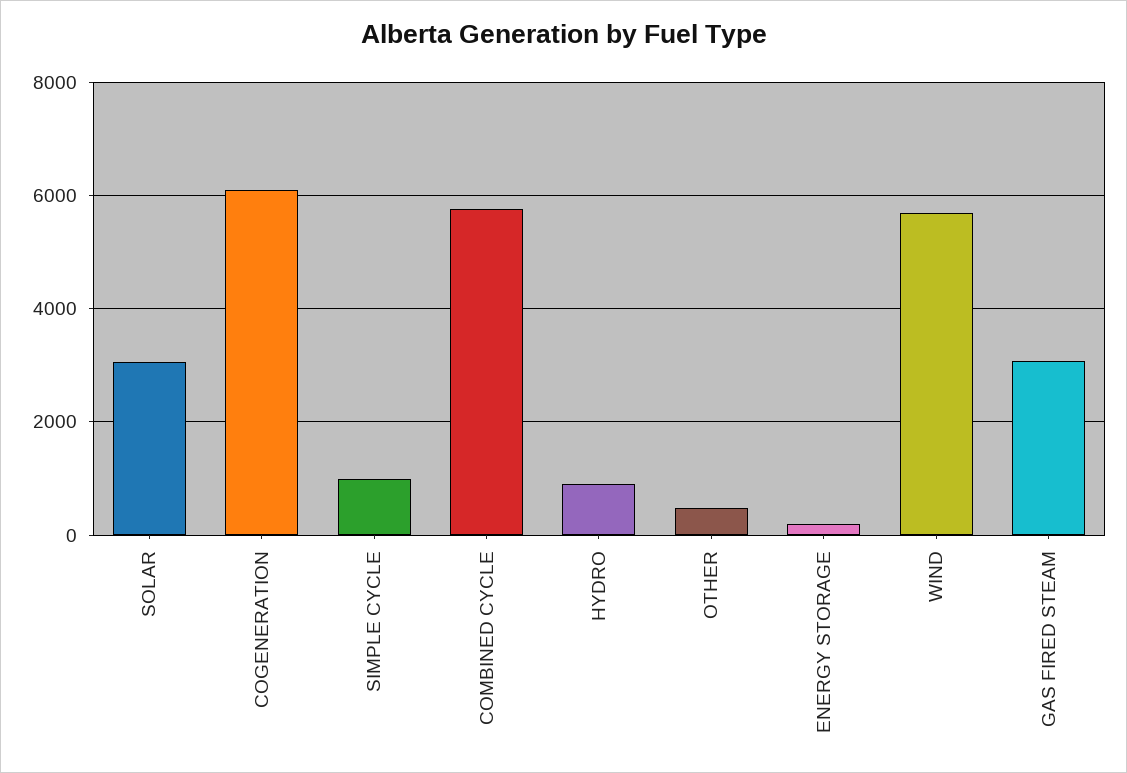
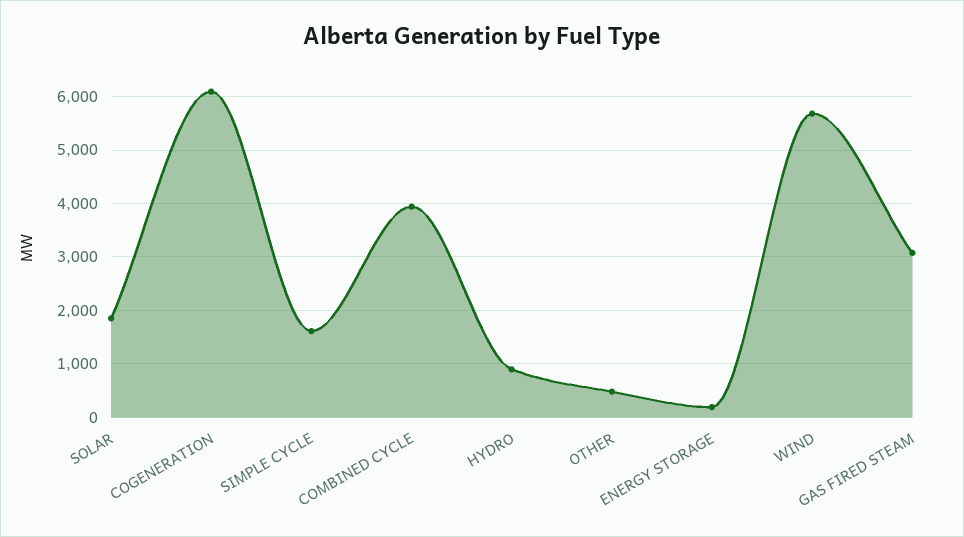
SOLAR: 3000 -> 1800
SIMPLE CYCLE: 1000 -> 1600
COMBINED CYCLE: 5800 -> 4000

